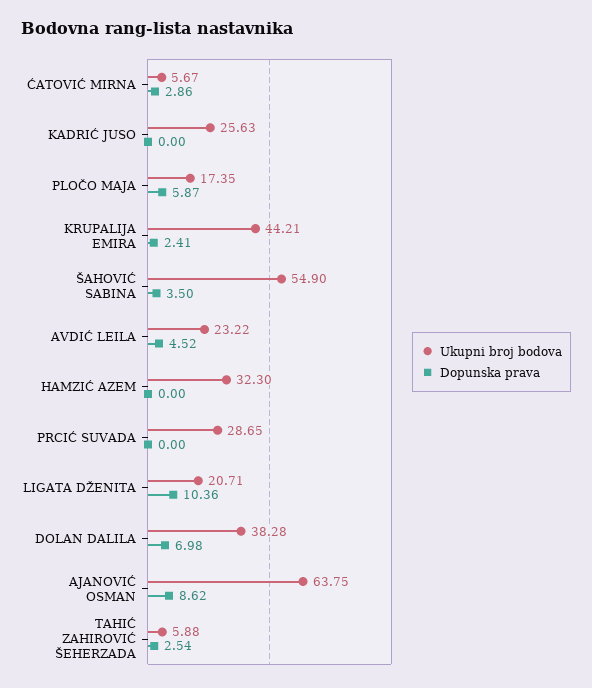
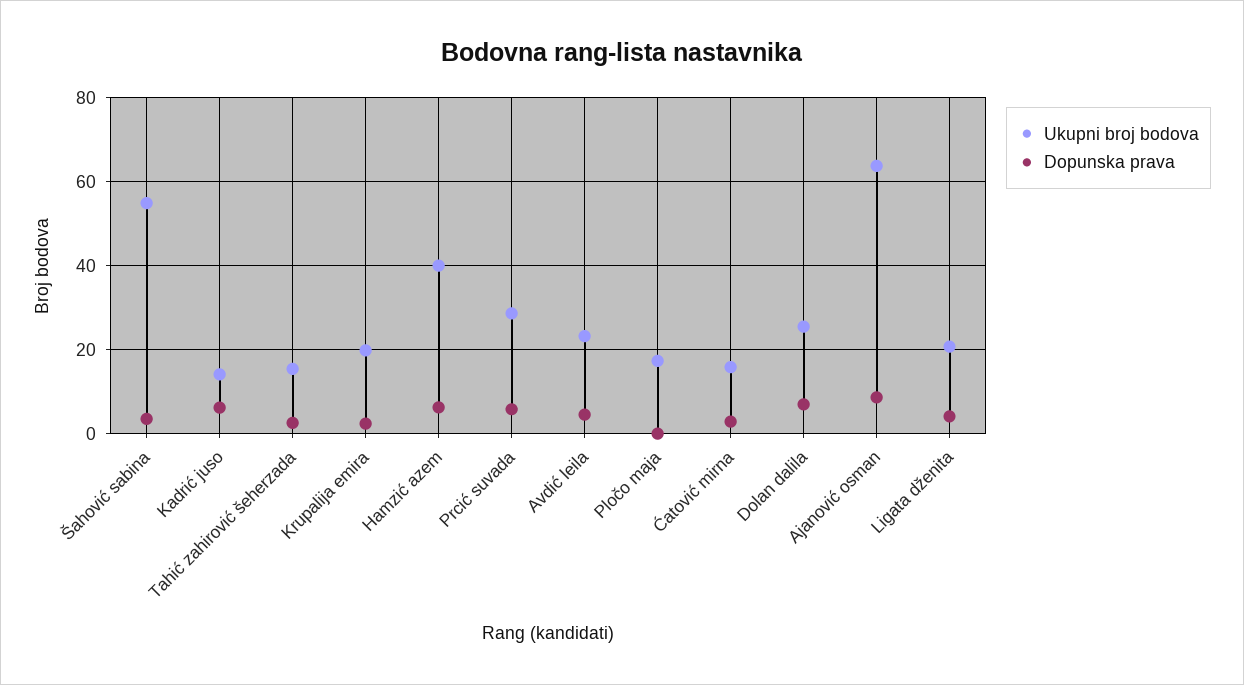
Ukupni broj bodova, ĆATOVIĆ MIRNA: 5.67 -> 16
Ukupni broj bodova, KADRIĆ JUSO: 25.63 -> 14
Dopunska prava, KADRIĆ JUSO: 0 -> 6
Dopunska prava, PLOČO MAJA: 5.87 -> 0
Ukupni broj bodova, KRUPALIJA EMIRA: 44.21 -> 20
Ukupni broj bodova, HAMZIĆ AZEM: 32.3 -> 40
Dopunska prava, HAMZIĆ AZEM: 0 -> 6
Dopunska prava, PRCIĆ SUVADA: 0 -> 6
Dopunska prava, LIGATA DŽENITA: 10.36 -> 4
Ukupni broj bodova, DOLAN DALILA: 38.28 -> 26
Ukupni broj bodova, TAHIĆ ZAHIROVIĆ ŠEHERZADA: 5.88 -> 16

